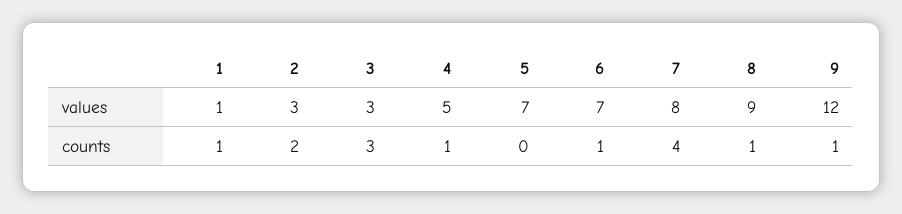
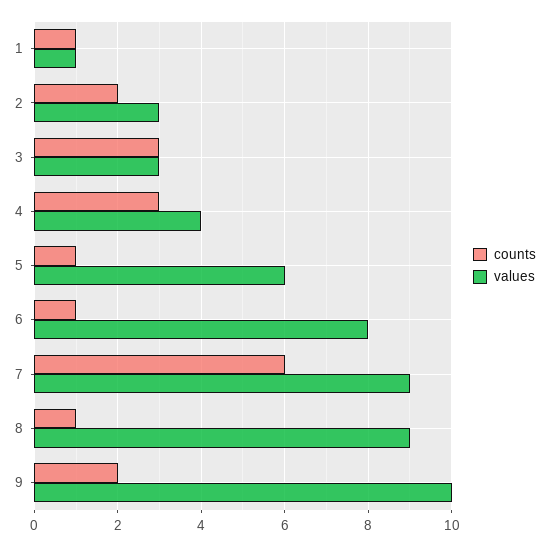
values, 4: 5 -> 4
values, 5: 7 -> 6
values, 6: 7 -> 8
values, 7: 8 -> 9
values, 9: 12 -> 10
counts, 4: 1 -> 3
counts, 5: 0 -> 1
counts, 7: 4 -> 6
counts, 9: 1 -> 2

